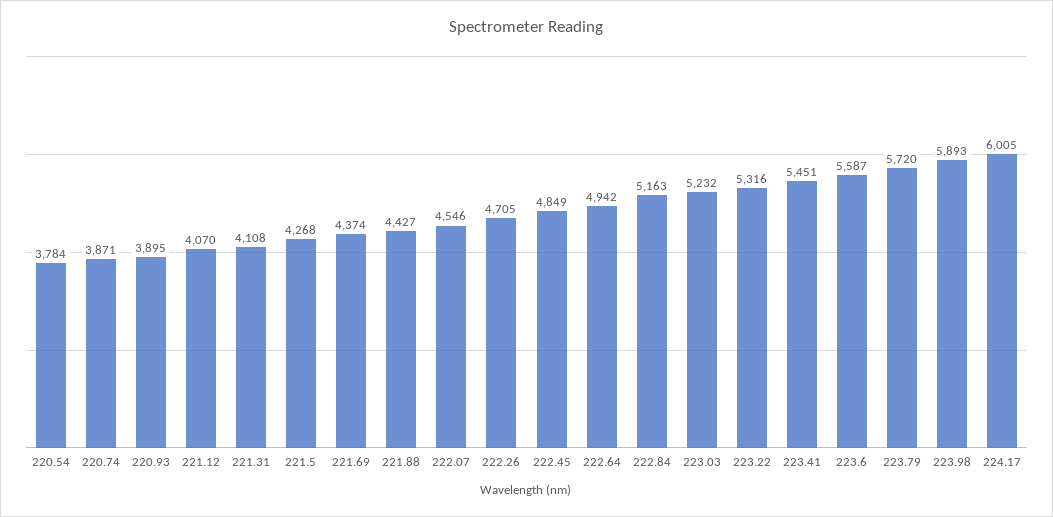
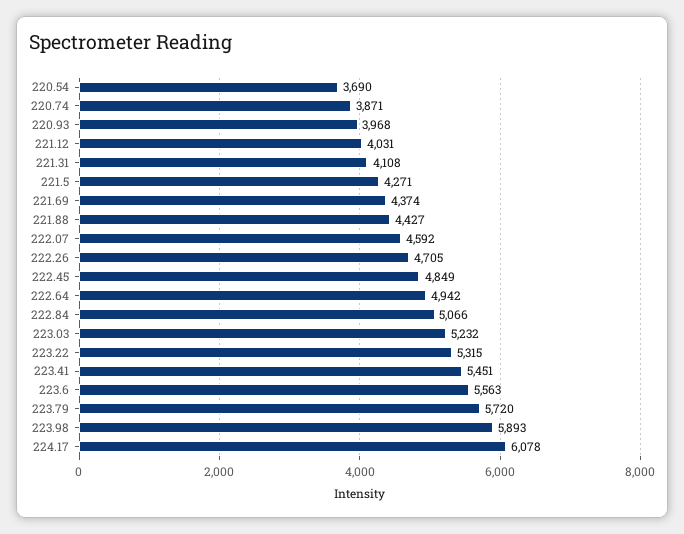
220.54: 3784 -> 3690
220.93: 3895 -> 3968
221.12: 4070 -> 4031
221.5: 4268 -> 4271
222.07: 4546 -> 4592
222.84: 5163 -> 5066
223.22: 5316 -> 5315
223.6: 5587 -> 5563
224.17: 6005 -> 6078

